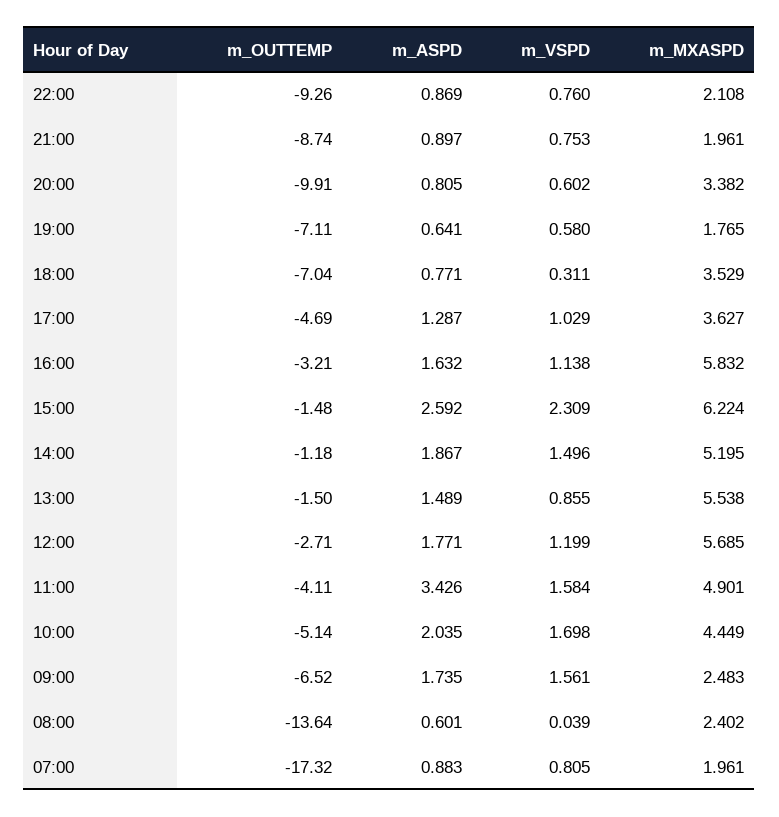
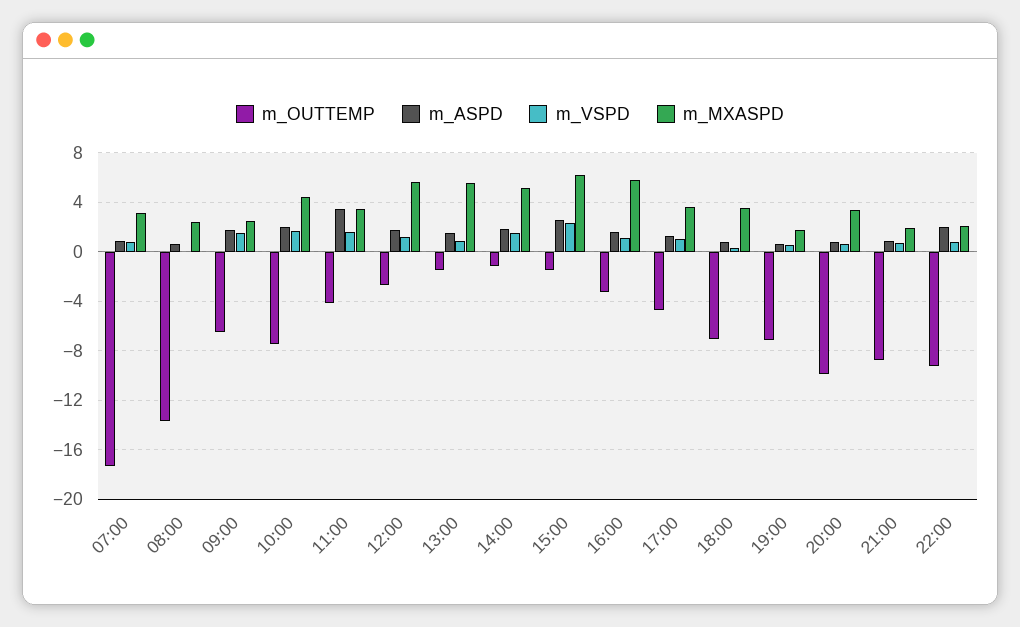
m_ASPD, 22:00: 0.869 -> 2
m_MXASPD, 11:00: 4.901 -> 3.5
m_OUTTEMP, 10:00: -5.14 -> -7.5
m_MXASPD, 07:00: 1.961 -> 3

